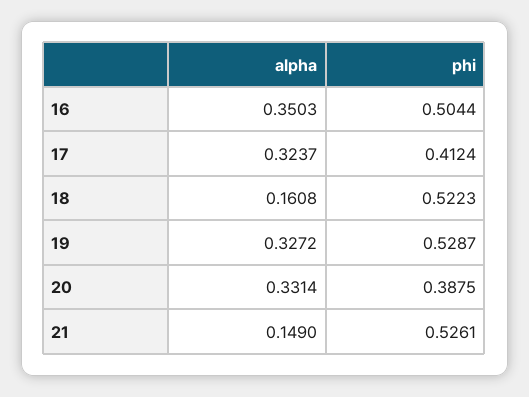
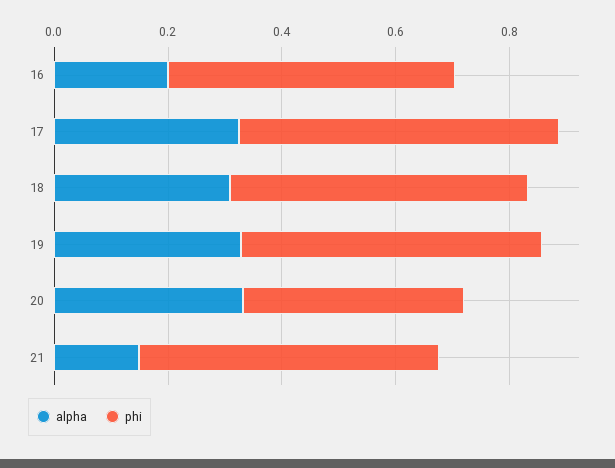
alpha, 16: 0.3503 -> 0.2
phi, 17: 0.4124 -> 0.55
alpha, 18: 0.1608 -> 0.3

